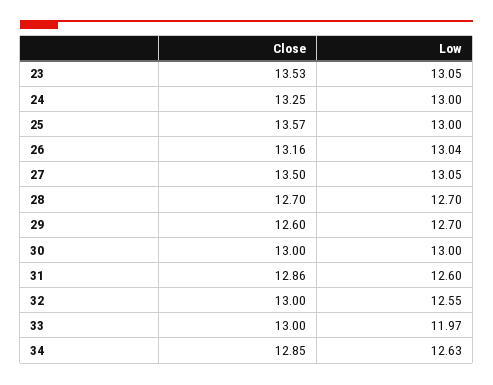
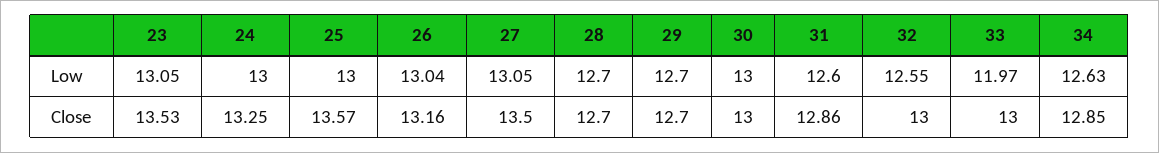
Close, 29: 12.6 -> 12.7

